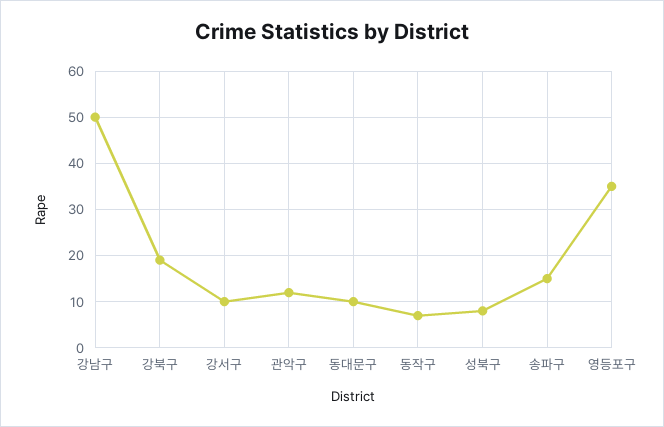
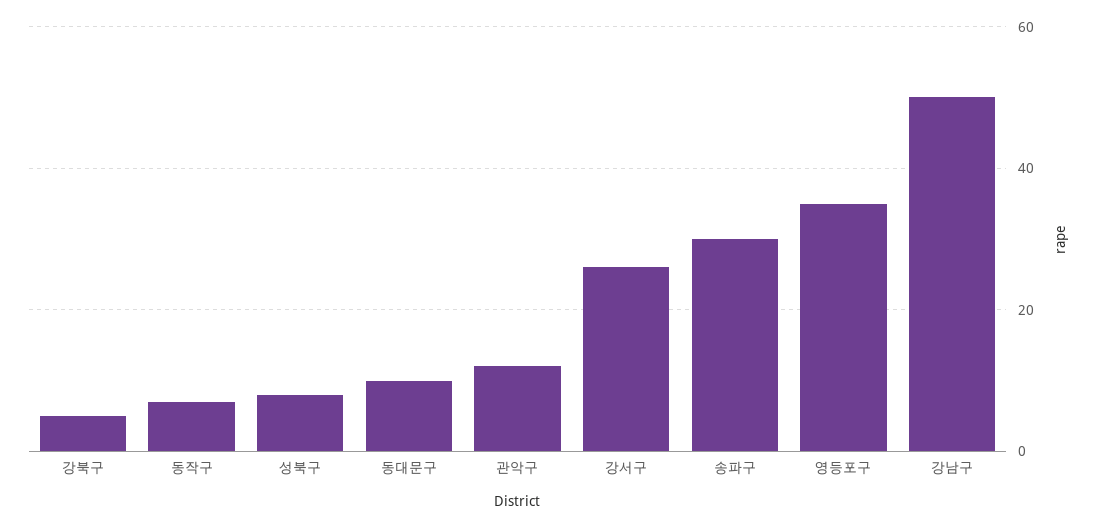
강북구: 20 -> 5
강서구: 10 -> 25
송파구: 15 -> 30

